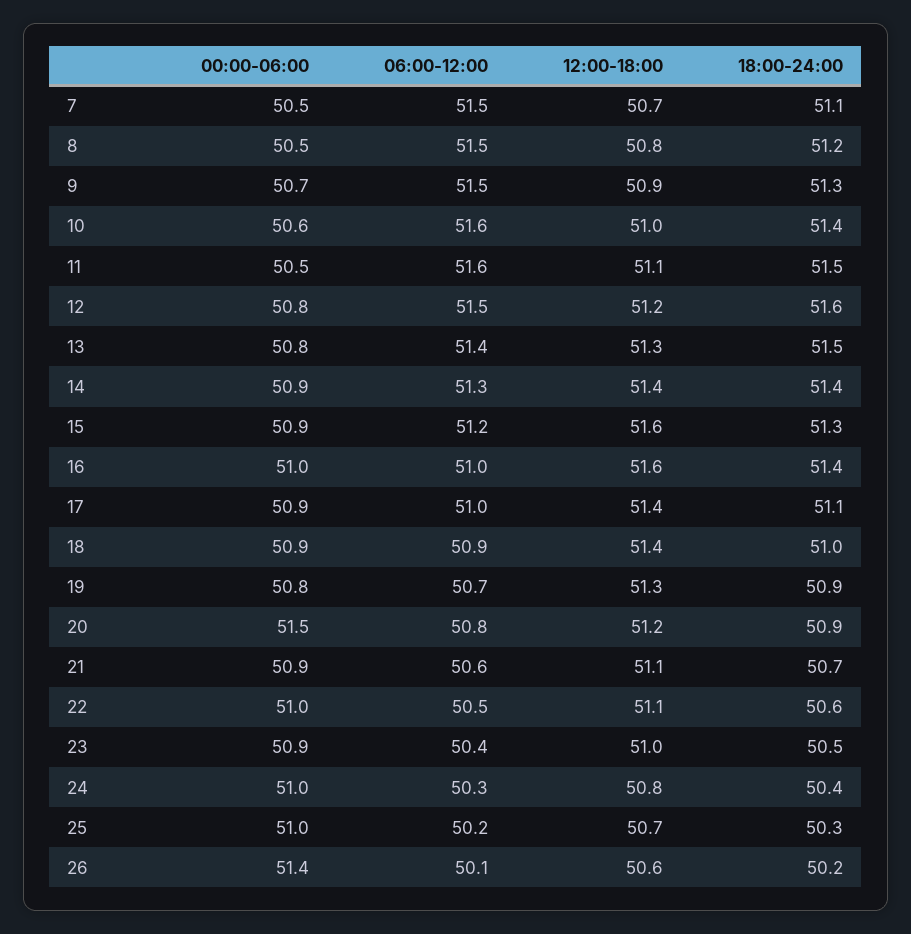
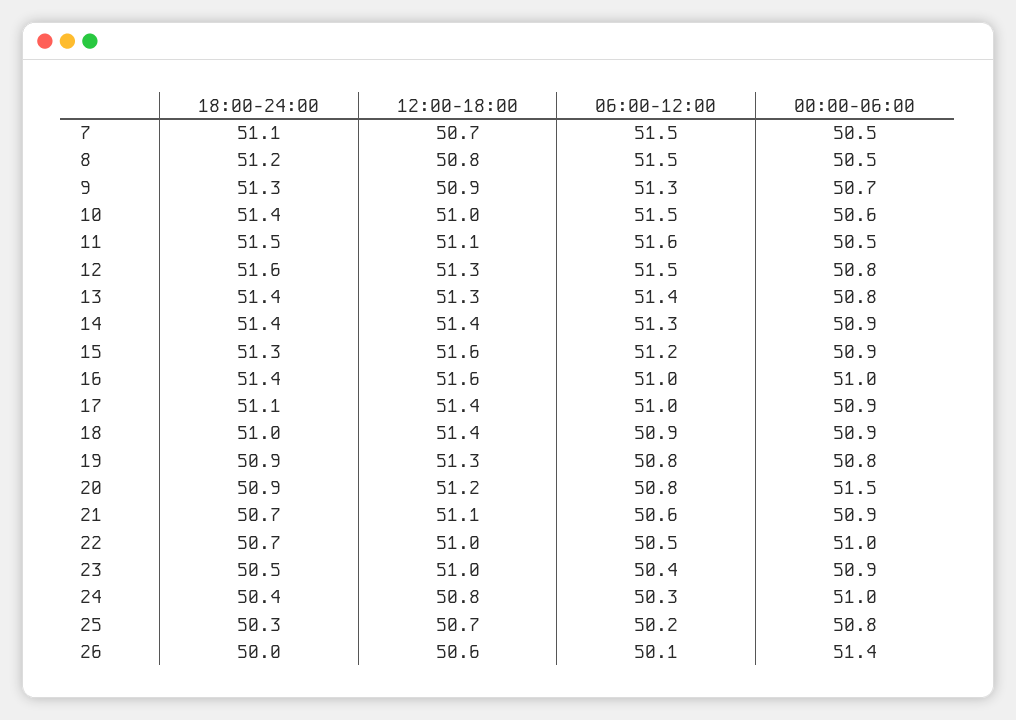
06:00-12:00, 9: 51.5 -> 51.3
06:00-12:00, 10: 51.6 -> 51.5
12:00-18:00, 12: 51.2 -> 51.3
18:00-24:00, 13: 51.5 -> 51.4
06:00-12:00, 19: 50.7 -> 50.8
12:00-18:00, 22: 51.1 -> 51
18:00-24:00, 22: 50.6 -> 50.7
00:00-06:00, 25: 51 -> 50.8
18:00-24:00, 26: 50.2 -> 50

